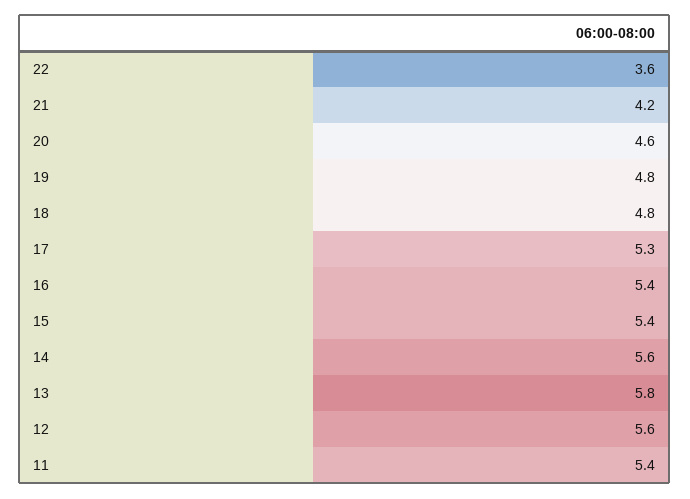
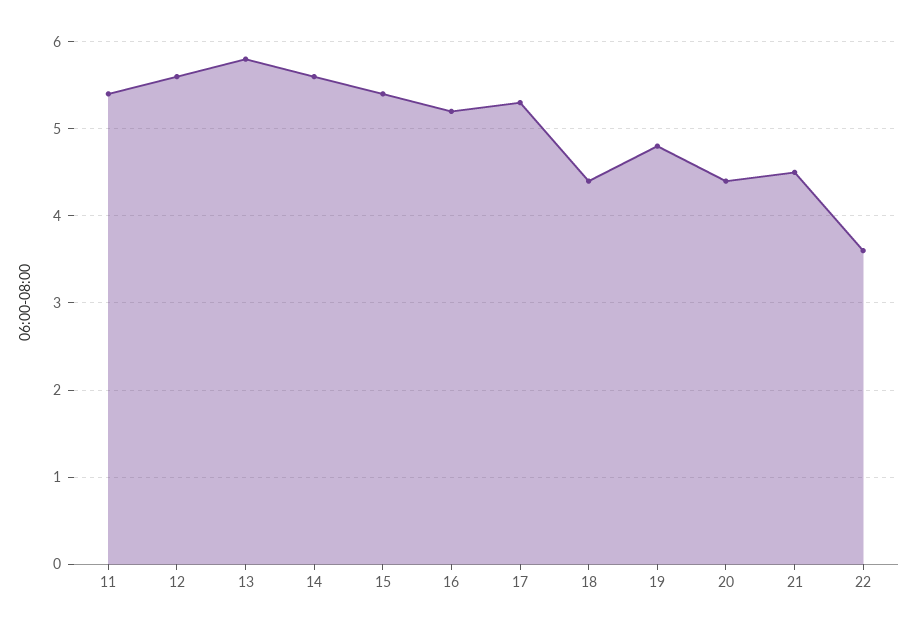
21: 4.2 -> 4.5
20: 4.6 -> 4.4
18: 4.8 -> 4.4
16: 5.4 -> 5.2

